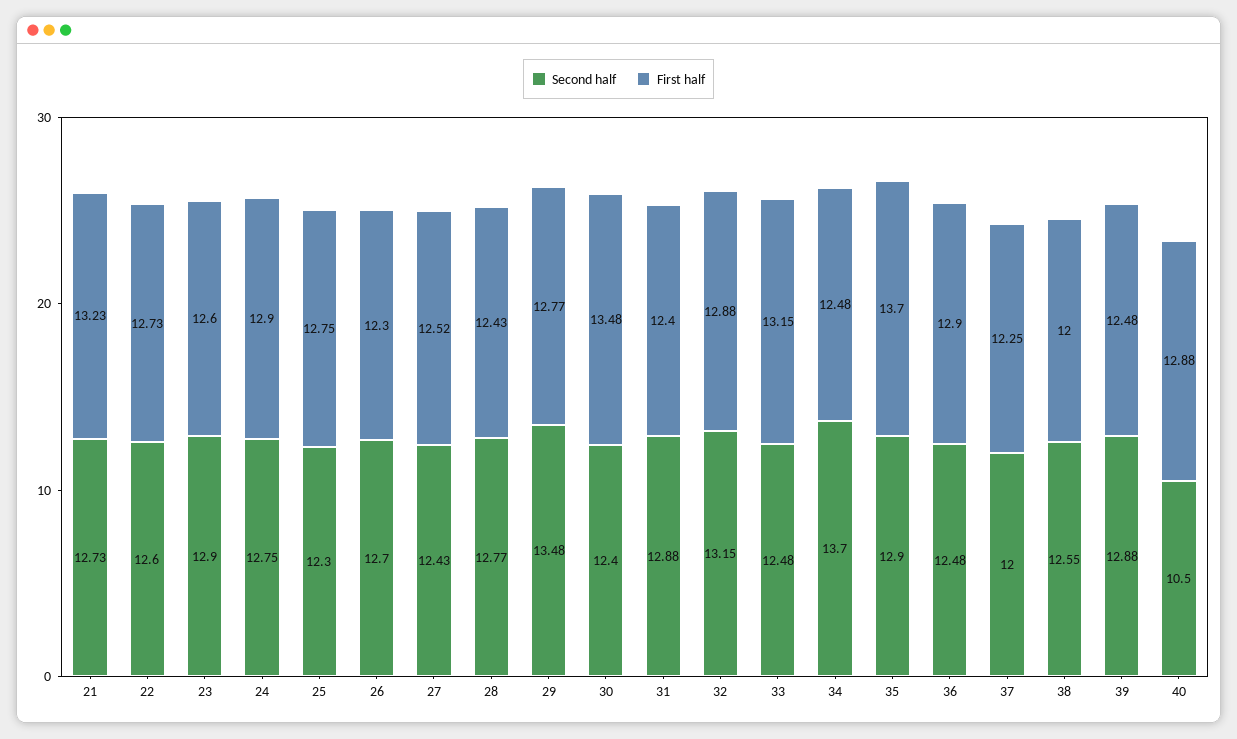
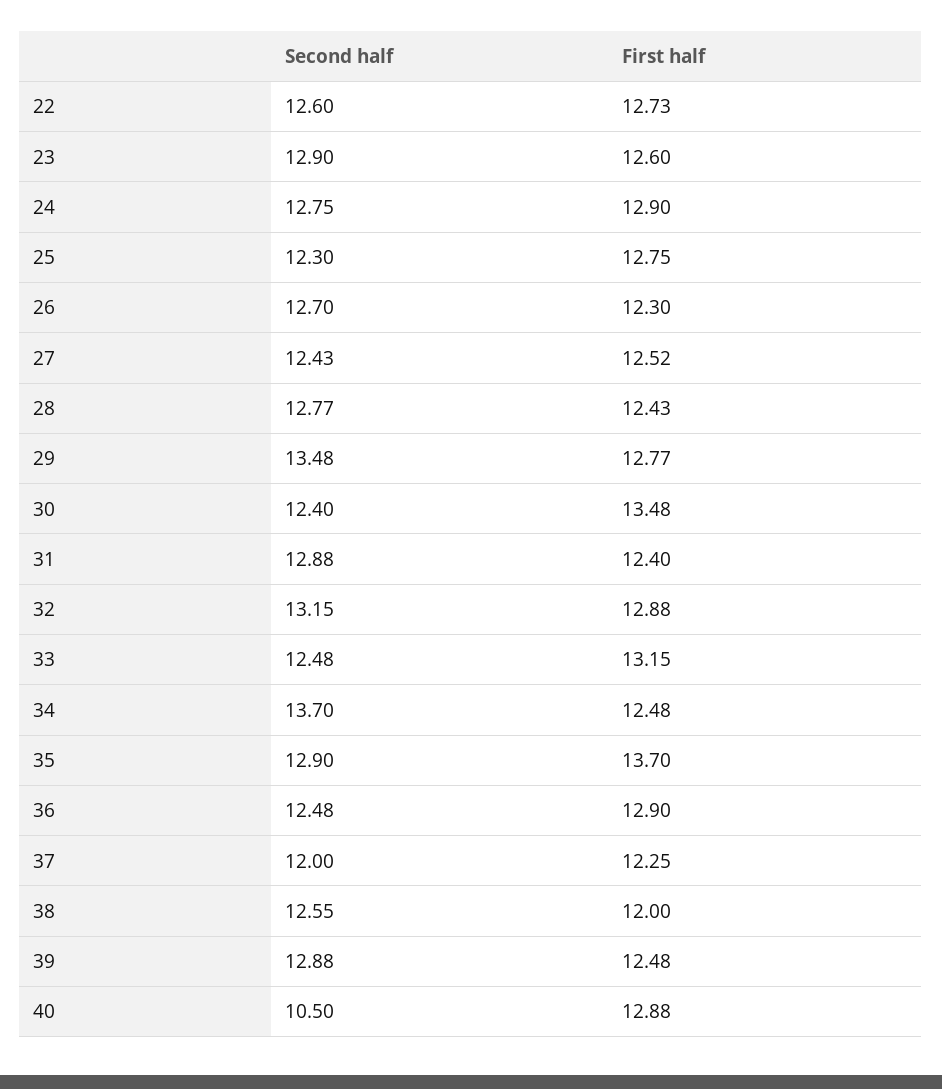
Second half, 21: 12.73 -> none
First half, 21: 13.23 -> none

